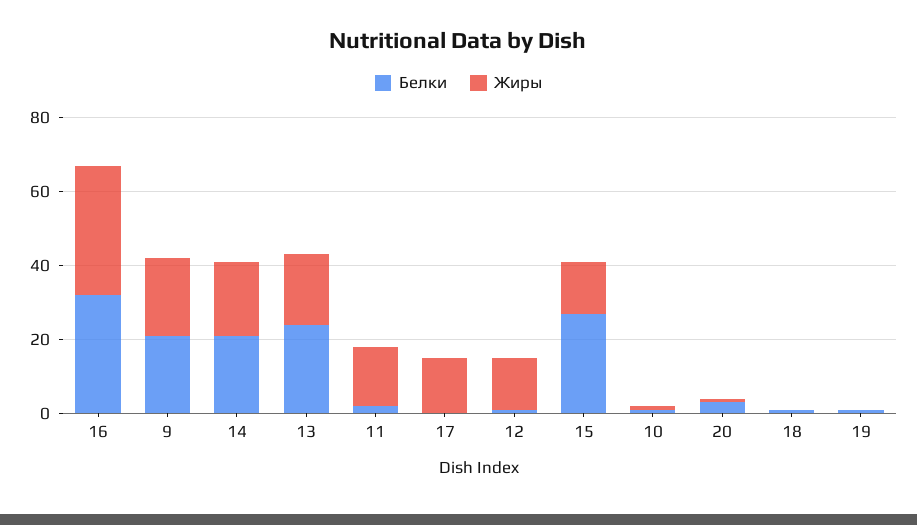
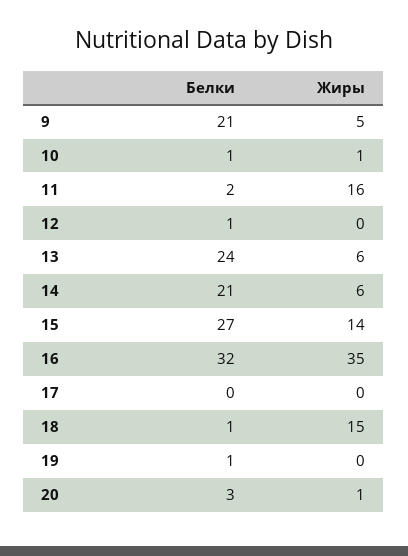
Жиры, 9: 20 -> 5
Жиры, 14: 20 -> 6
Жиры, 13: 20 -> 6
Жиры, 17: 15 -> 0
Жиры, 12: 15 -> 0
Жиры, 18: 0 -> 15

